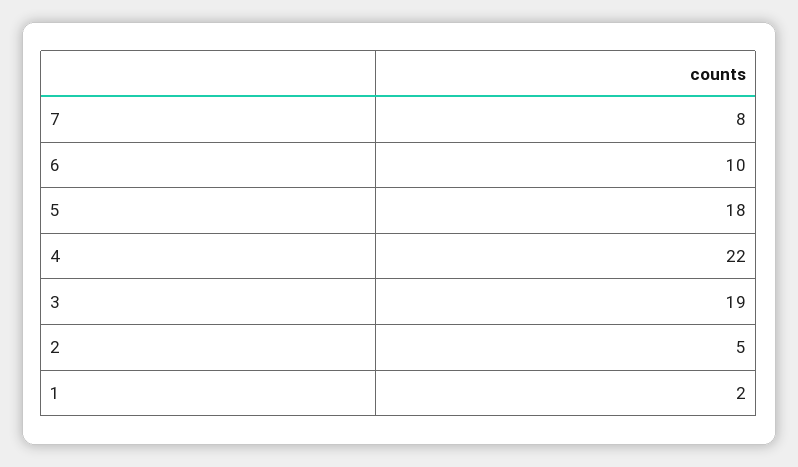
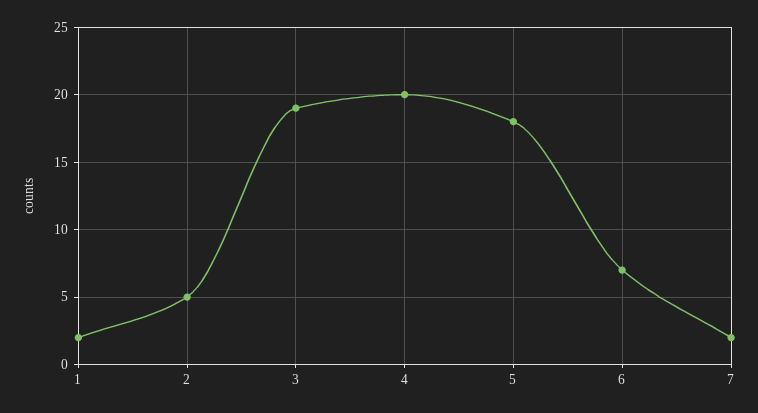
7: 8 -> 2
6: 10 -> 7
4: 22 -> 20

